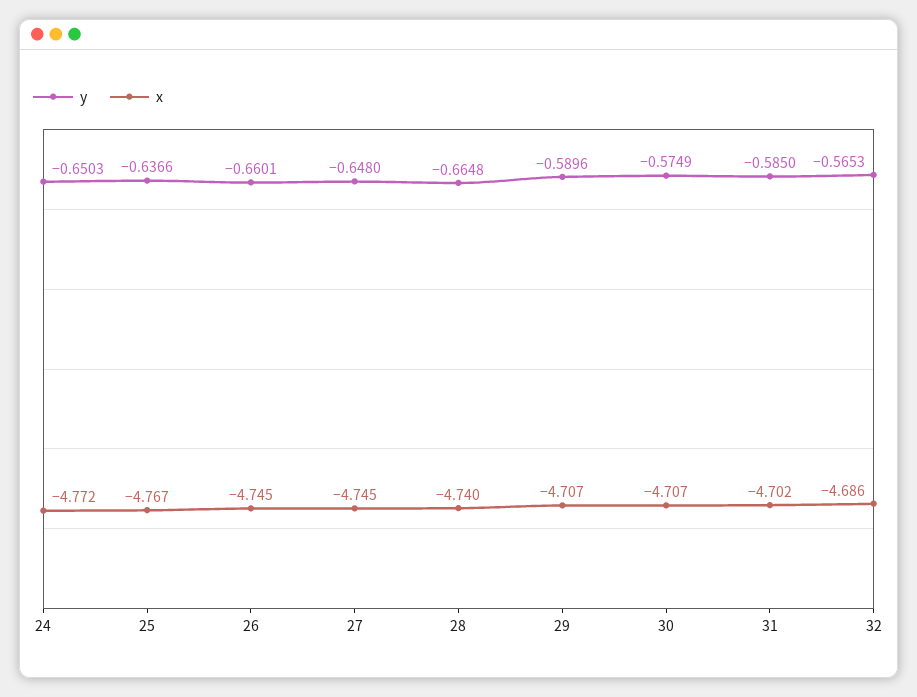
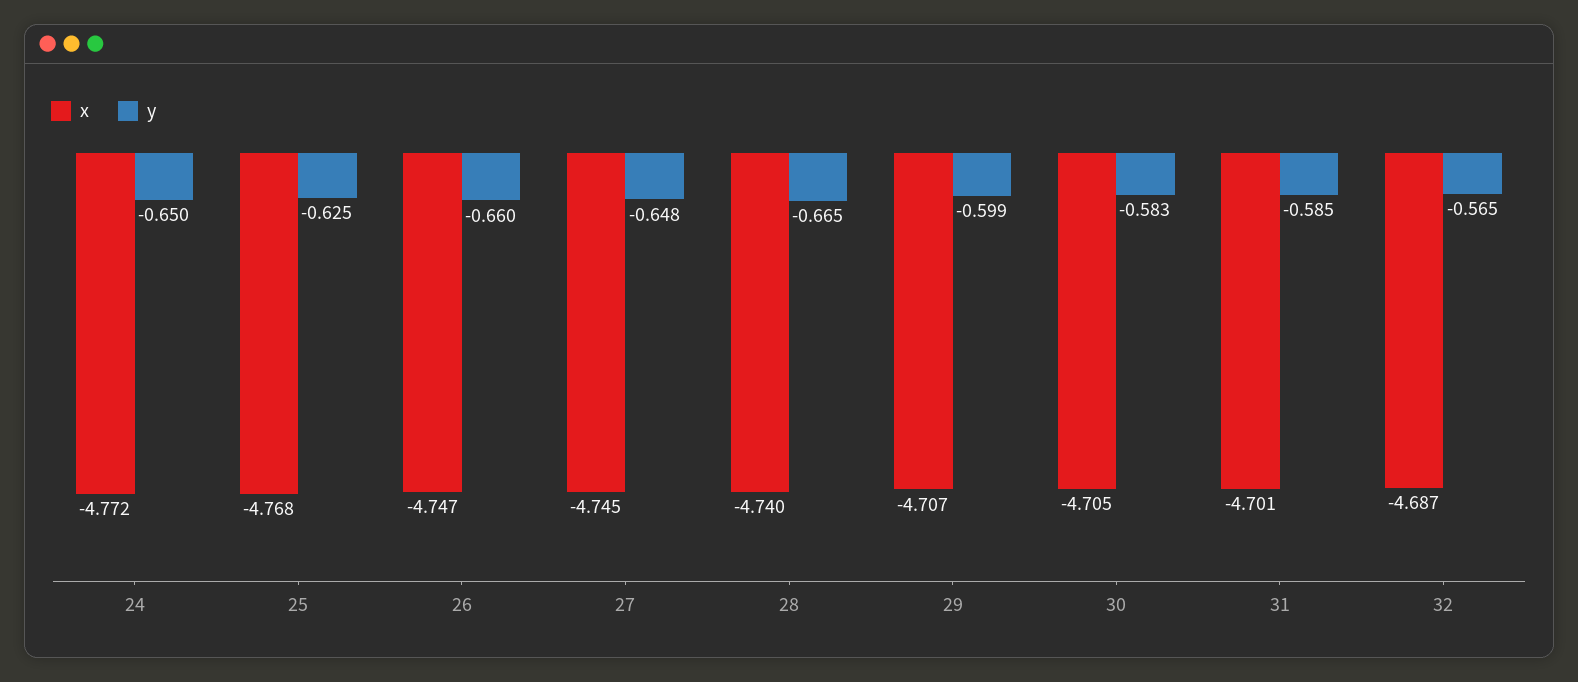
y, 25: -0.6366 -> -0.625
x, 25: -4.767 -> -4.768
x, 26: -4.745 -> -4.747
y, 29: -0.5896 -> -0.599
y, 30: -0.5749 -> -0.583
x, 30: -4.707 -> -4.705
x, 31: -4.702 -> -4.701
x, 32: -4.686 -> -4.687

